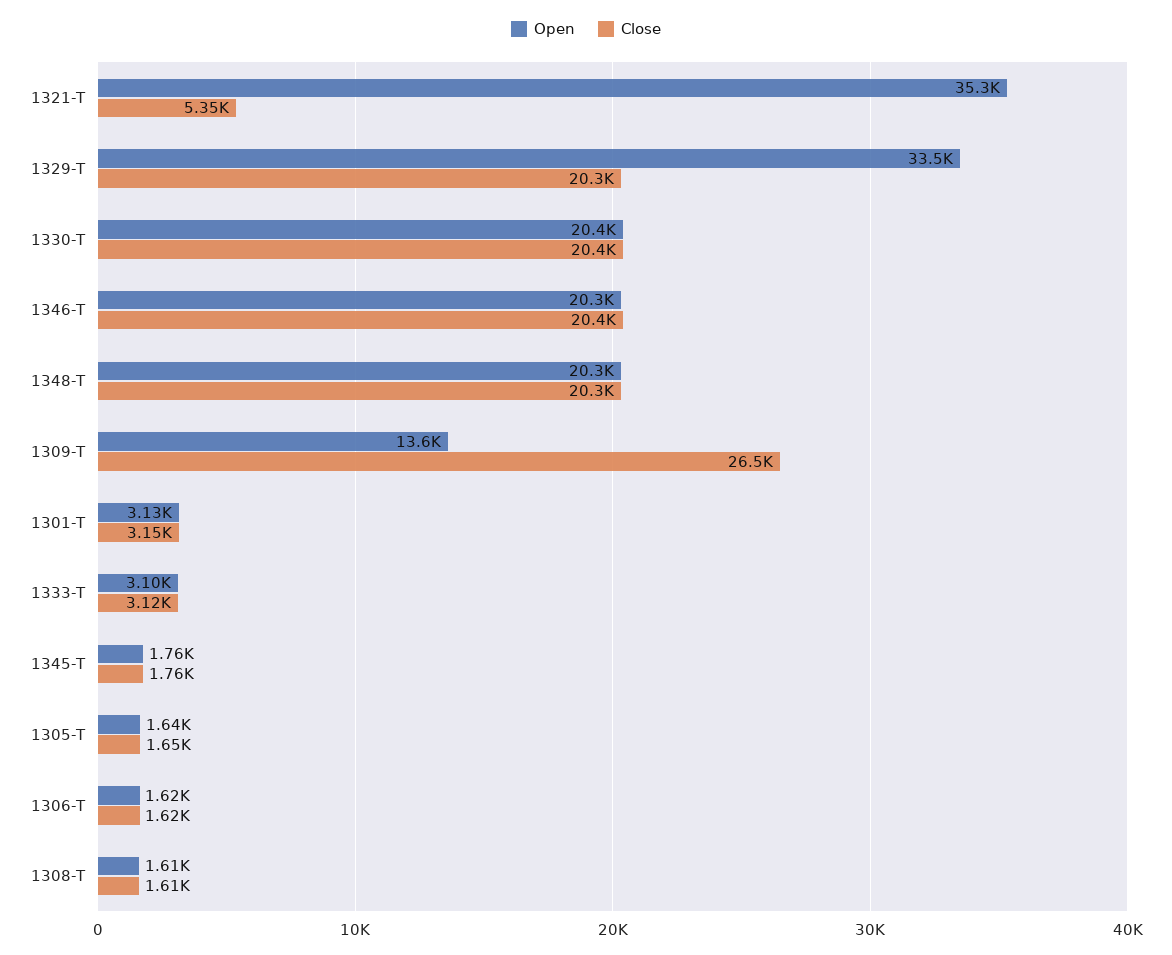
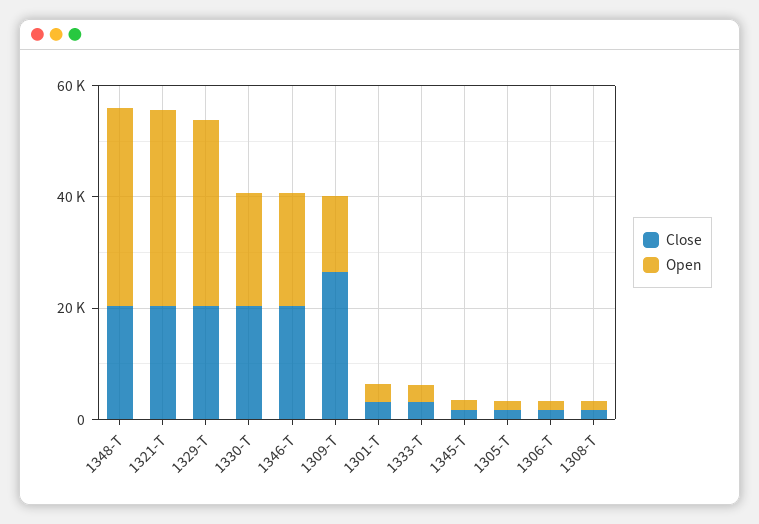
Close, 1321-T: 5350 -> 20000
Open, 1348-T: 20300 -> 35000

